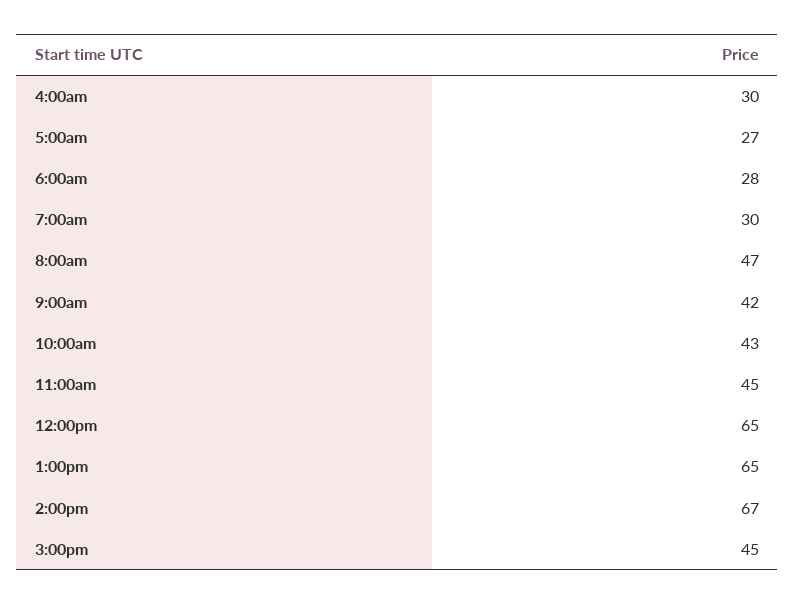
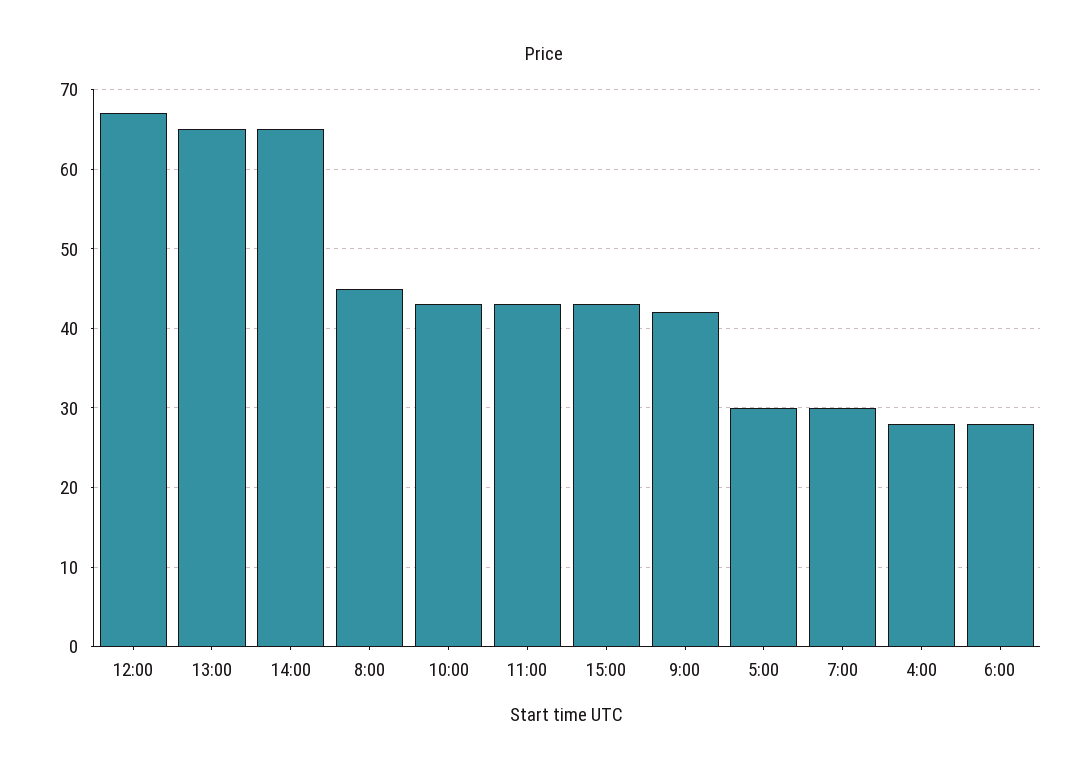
4:00am: 30 -> 28
5:00am: 27 -> 30
8:00am: 47 -> 45
11:00am: 45 -> 43
12:00pm: 65 -> 67
2:00pm: 67 -> 65
3:00pm: 45 -> 43

